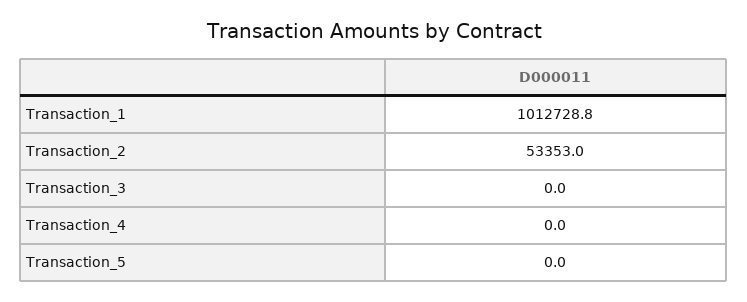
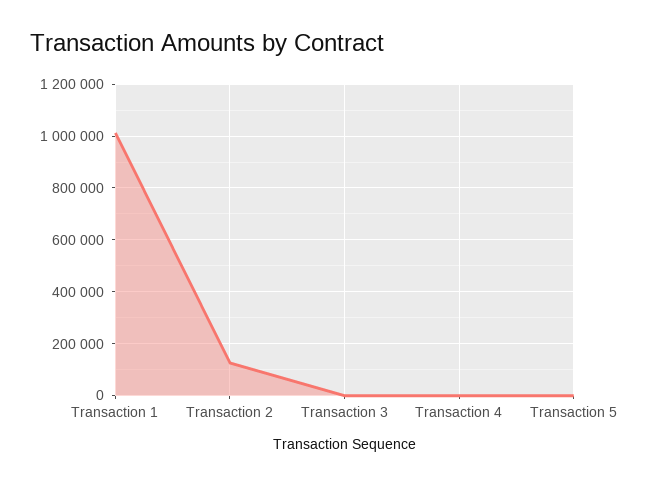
Transaction_2: 53353 -> 125000

